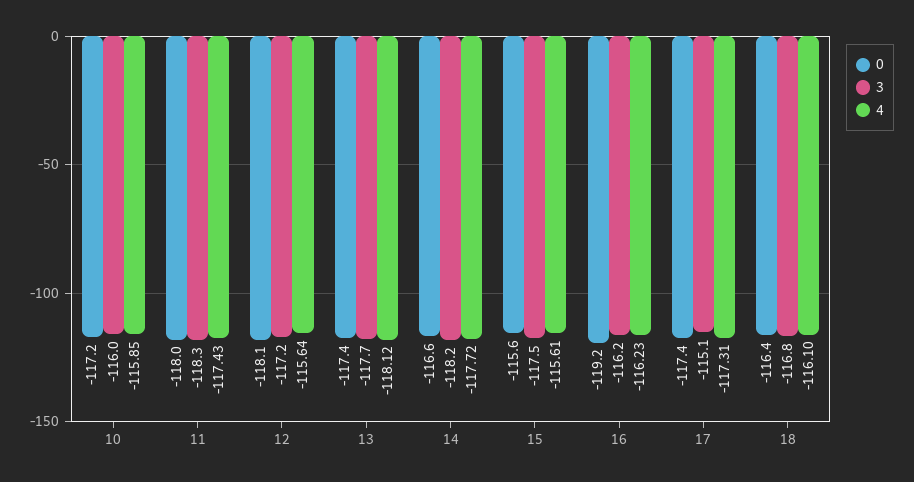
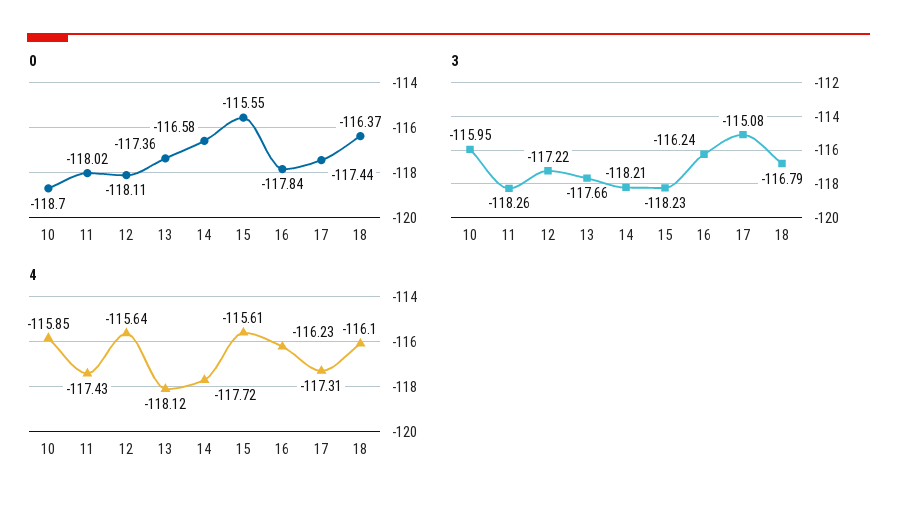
0, 10: -117.2 -> -118.7
3, 15: -117.5 -> -118.23
0, 16: -119.2 -> -117.84

